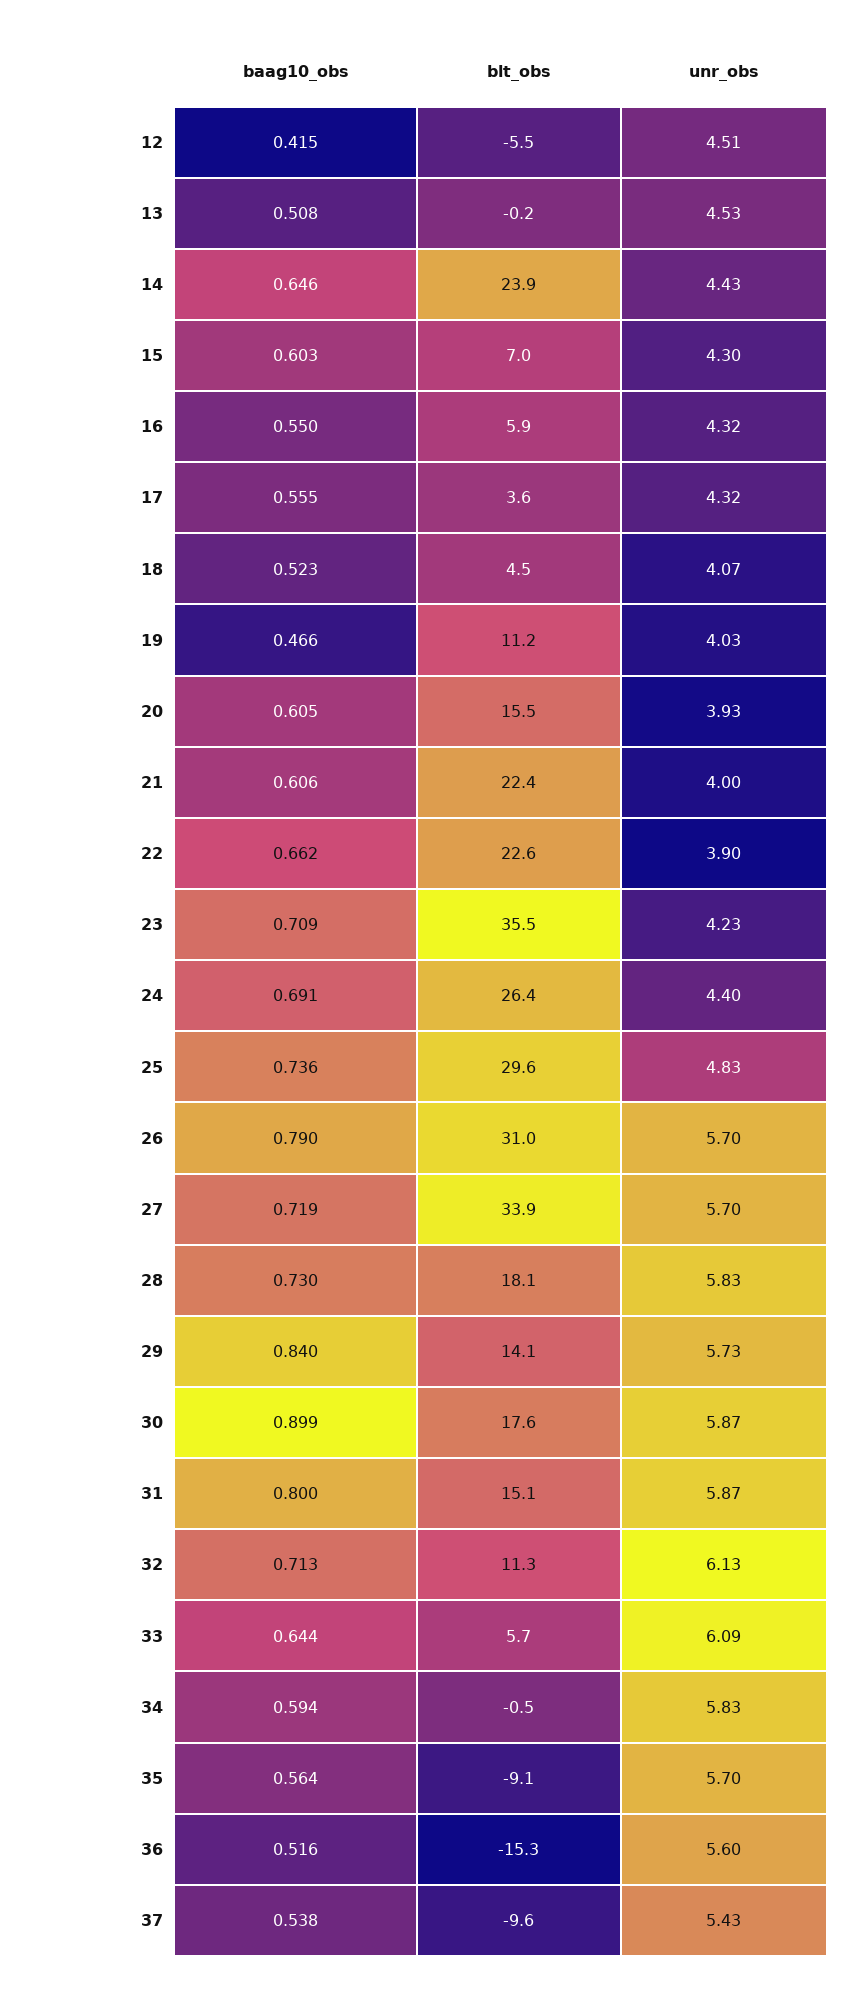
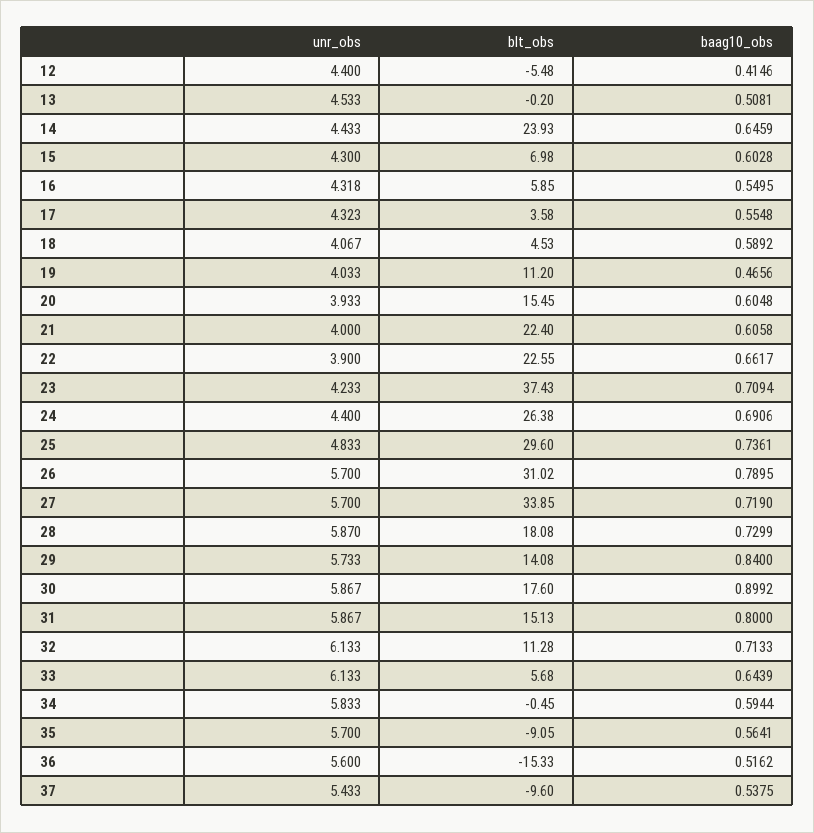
unr_obs, 12: 4.51 -> 4.4
baag10_obs, 18: 0.523 -> 0.5892
blt_obs, 23: 35.5 -> 37.43
unr_obs, 28: 5.83 -> 5.87
unr_obs, 33: 6.09 -> 6.133

